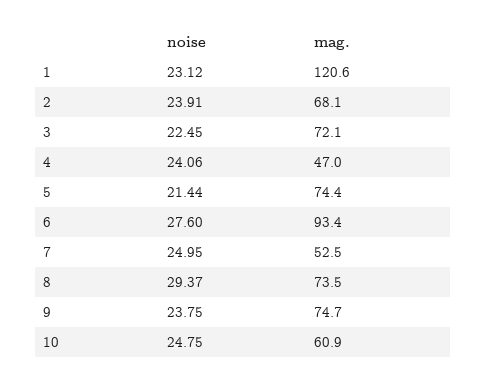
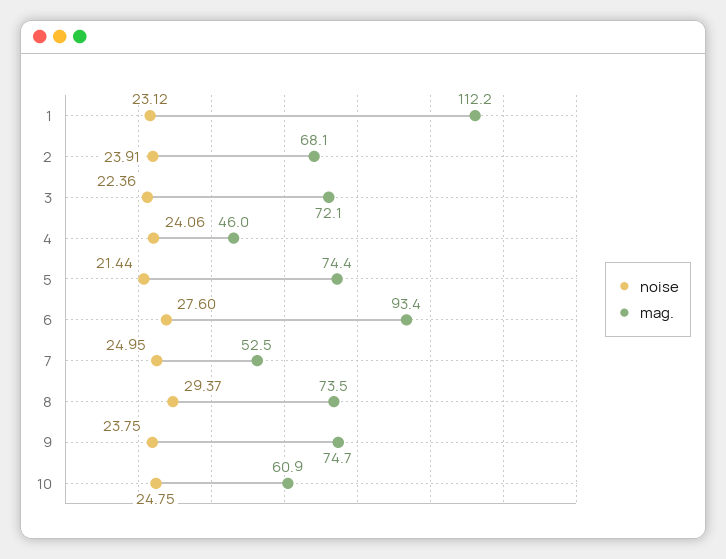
mag., 1: 120.6 -> 112.2
noise, 3: 22.45 -> 22.36
mag., 4: 47 -> 46

